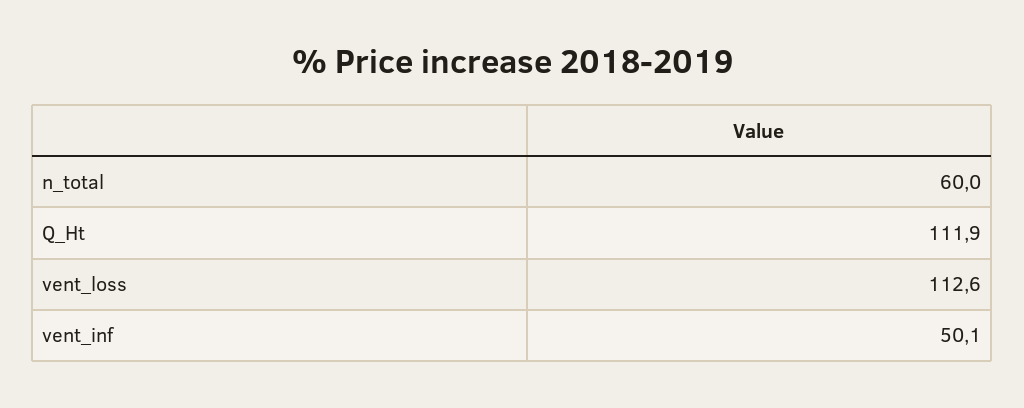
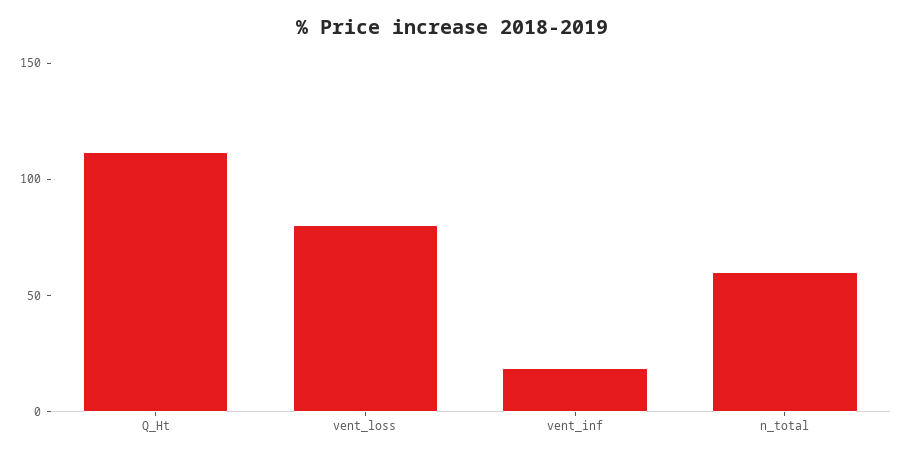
vent_loss: 112.6 -> 80
vent_inf: 50.1 -> 20

